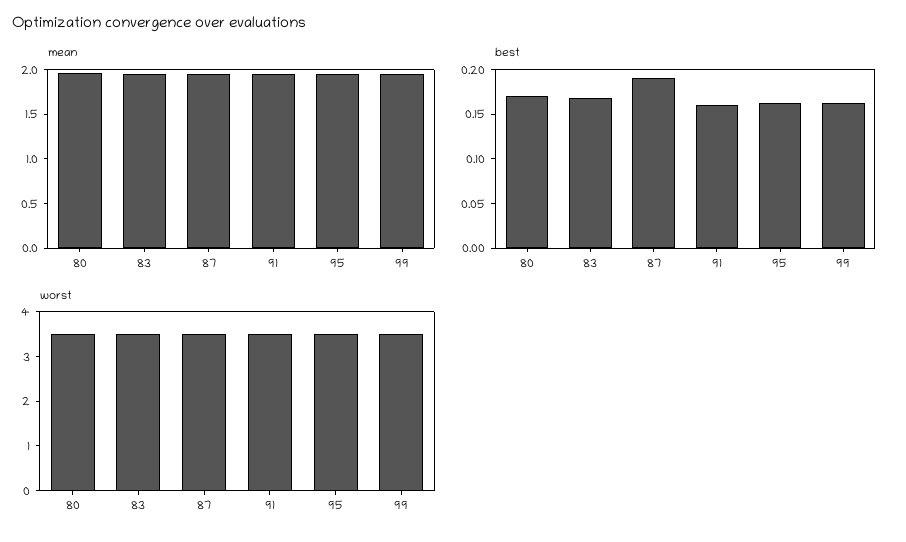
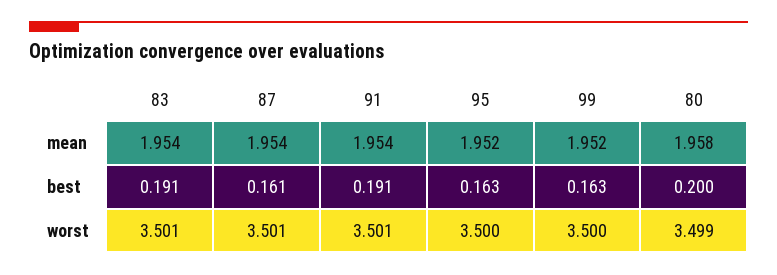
best, 80: 0.17 -> 0.2
best, 83: 0.17 -> 0.191
best, 87: 0.19 -> 0.161
best, 91: 0.16 -> 0.191

